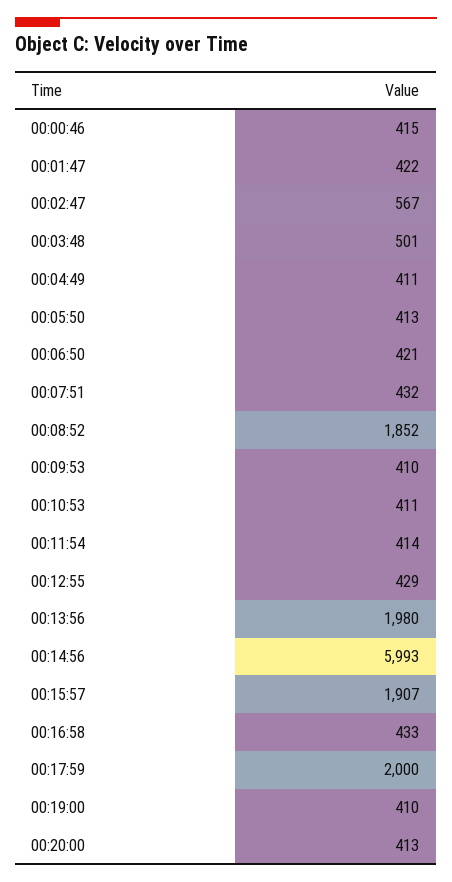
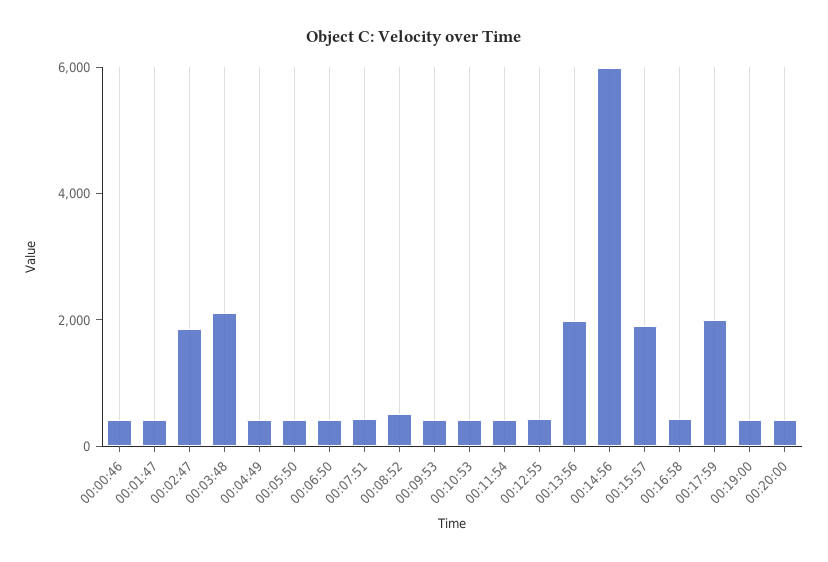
00:02:47: 567 -> 2000
00:03:48: 501 -> 2000
00:08:52: 1852 -> 500

